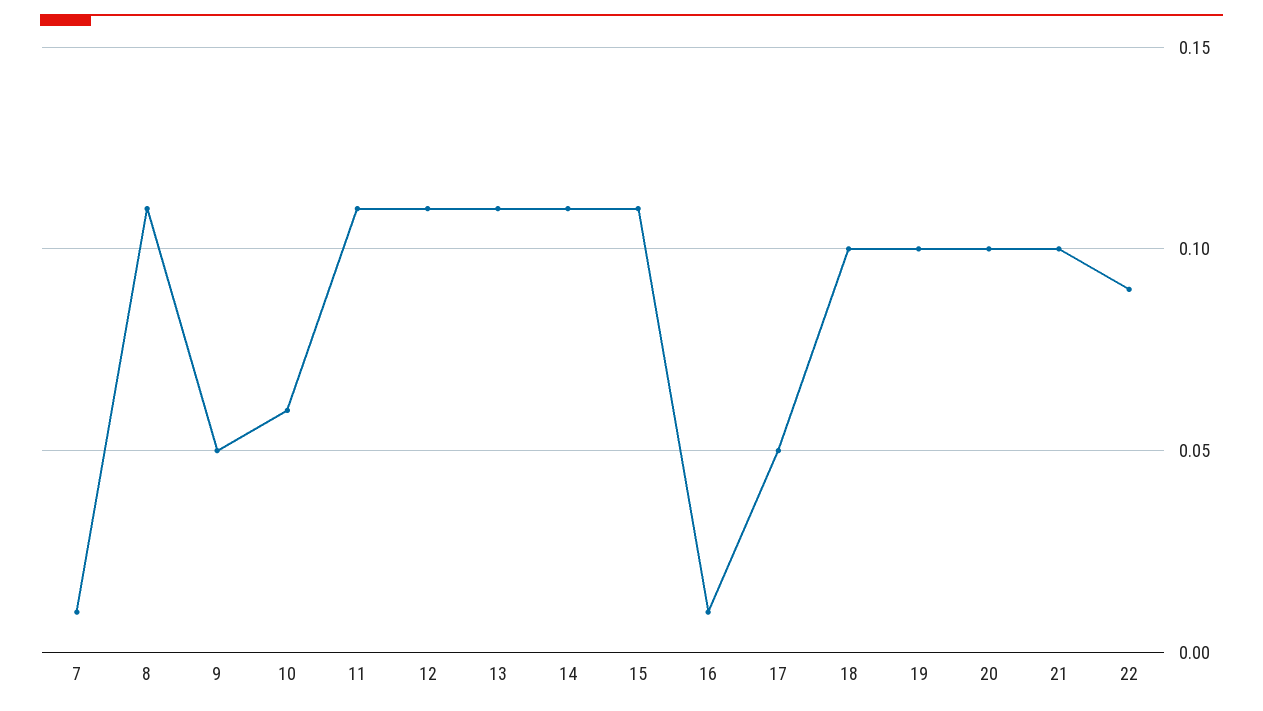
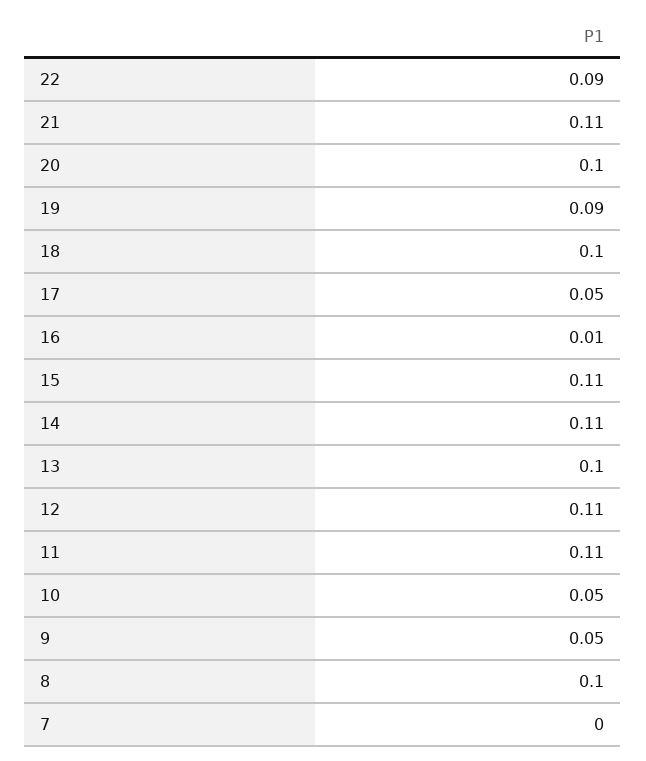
7: 0.01 -> 0
8: 0.11 -> 0.1
10: 0.06 -> 0.05
13: 0.11 -> 0.1
19: 0.1 -> 0.09
21: 0.1 -> 0.11

